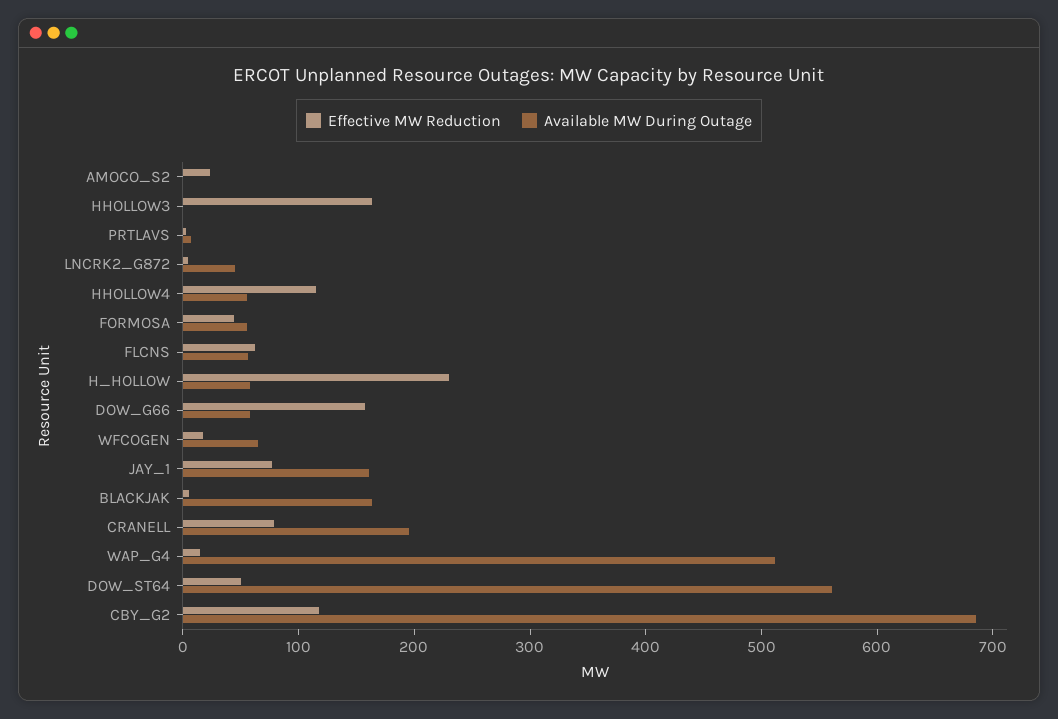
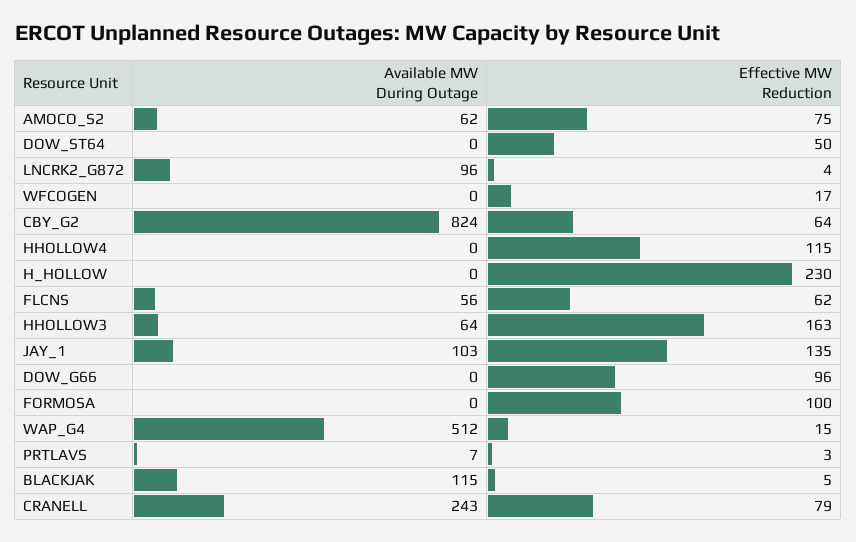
Effective MW Reduction, AMOCO_S2: 20 -> 75
Available MW During Outage, AMOCO_S2: 0 -> 62
Available MW During Outage, HHOLLOW3: 0 -> 64
Available MW During Outage, LNCRK2_G872: 40 -> 96
Available MW During Outage, HHOLLOW4: 60 -> 0
Effective MW Reduction, FORMOSA: 40 -> 100
Available MW During Outage, FORMOSA: 60 -> 0
Available MW During Outage, H_HOLLOW: 60 -> 0
Effective MW Reduction, DOW_G66: 160 -> 96
Available MW During Outage, DOW_G66: 60 -> 0
Available MW During Outage, WFCOGEN: 60 -> 0
Effective MW Reduction, JAY_1: 80 -> 135
Available MW During Outage, JAY_1: 160 -> 103
Available MW During Outage, BLACKJAK: 160 -> 115
Available MW During Outage, CRANELL: 200 -> 243
Available MW During Outage, DOW_ST64: 560 -> 0
Effective MW Reduction, CBY_G2: 120 -> 64
Available MW During Outage, CBY_G2: 680 -> 824

